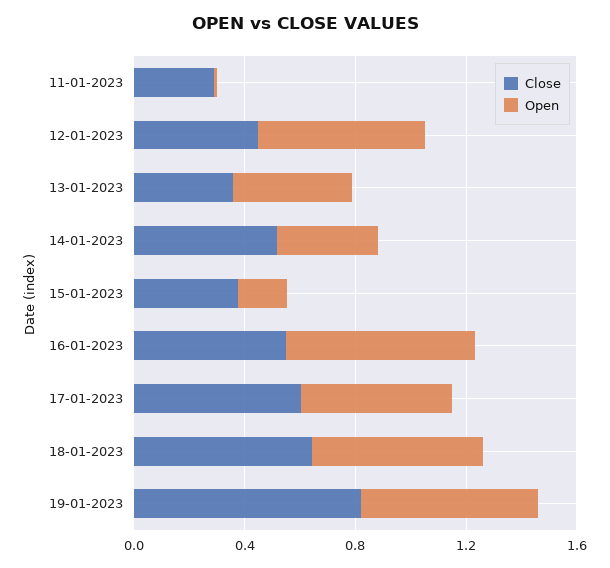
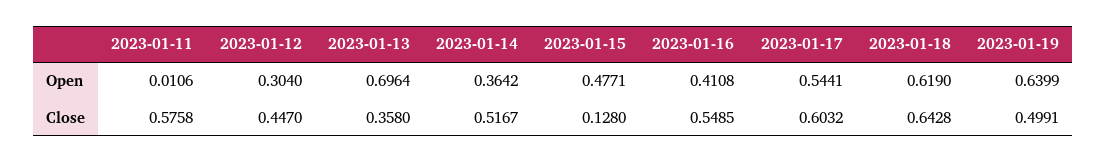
Close, 11-01-2023: 0.3 -> 0.5758
Open, 12-01-2023: 0.6 -> 0.304
Open, 13-01-2023: 0.4 -> 0.6964
Close, 15-01-2023: 0.4 -> 0.128
Open, 15-01-2023: 0.2 -> 0.4771
Open, 16-01-2023: 0.7 -> 0.4108
Close, 19-01-2023: 0.8 -> 0.4991

